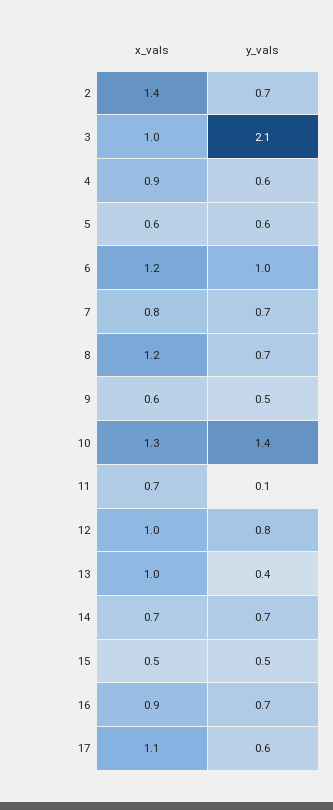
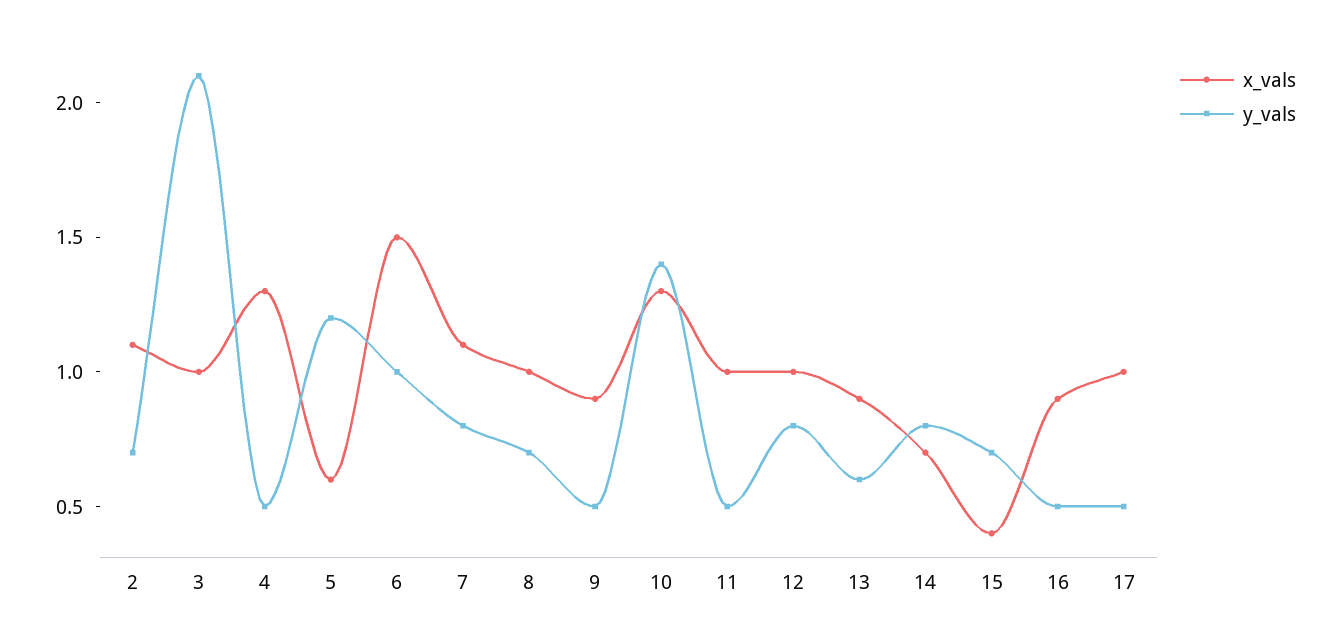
x_vals, 2: 1.4 -> 1.1
x_vals, 4: 0.9 -> 1.3
y_vals, 4: 0.6 -> 0.5
y_vals, 5: 0.6 -> 1.2
x_vals, 6: 1.2 -> 1.5
x_vals, 7: 0.8 -> 1.1
y_vals, 7: 0.7 -> 0.8
x_vals, 8: 1.2 -> 1
x_vals, 9: 0.6 -> 0.9
x_vals, 11: 0.7 -> 1
y_vals, 11: 0.1 -> 0.5
x_vals, 13: 1 -> 0.9
y_vals, 13: 0.4 -> 0.6
y_vals, 14: 0.7 -> 0.8
x_vals, 15: 0.5 -> 0.4
y_vals, 15: 0.5 -> 0.7
y_vals, 16: 0.7 -> 0.5
x_vals, 17: 1.1 -> 1
y_vals, 17: 0.6 -> 0.5

